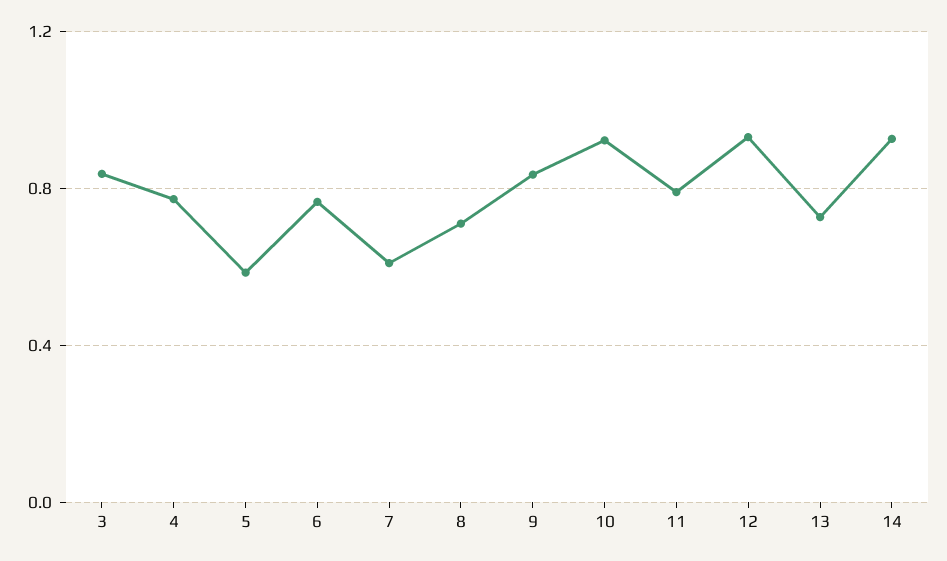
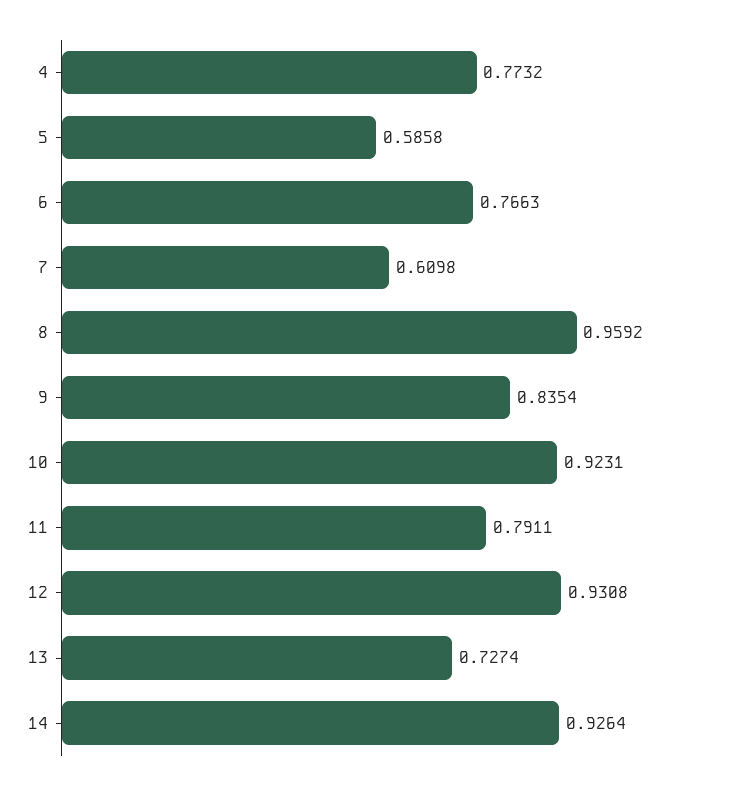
3: 0.85 -> none
8: 0.7 -> 0.9592

